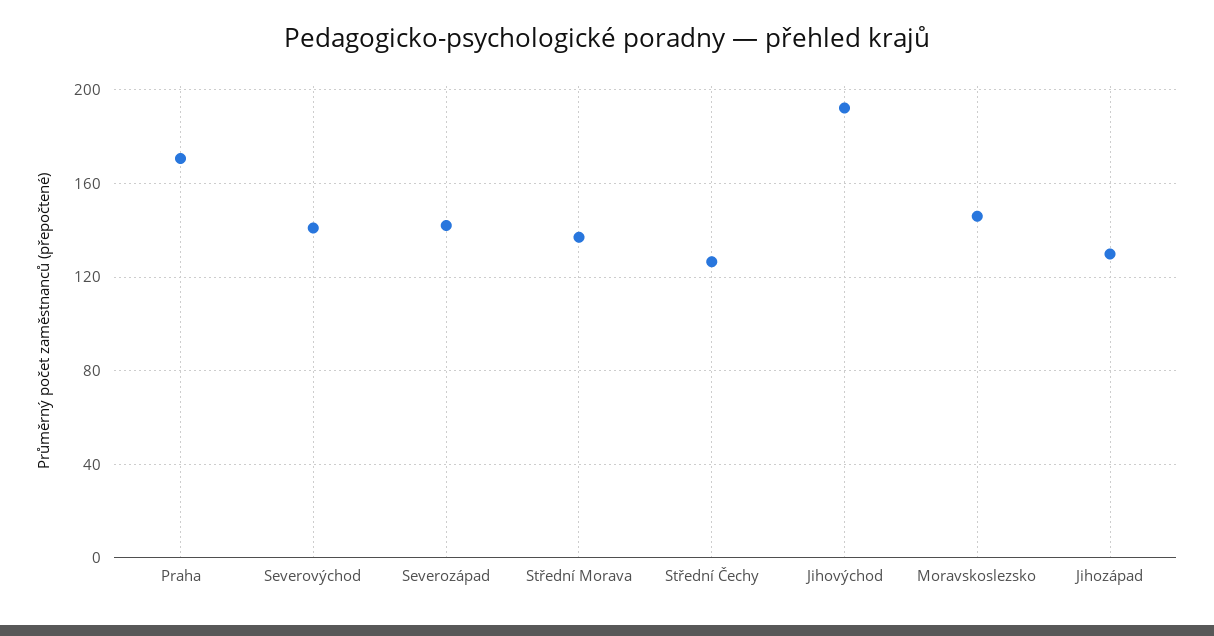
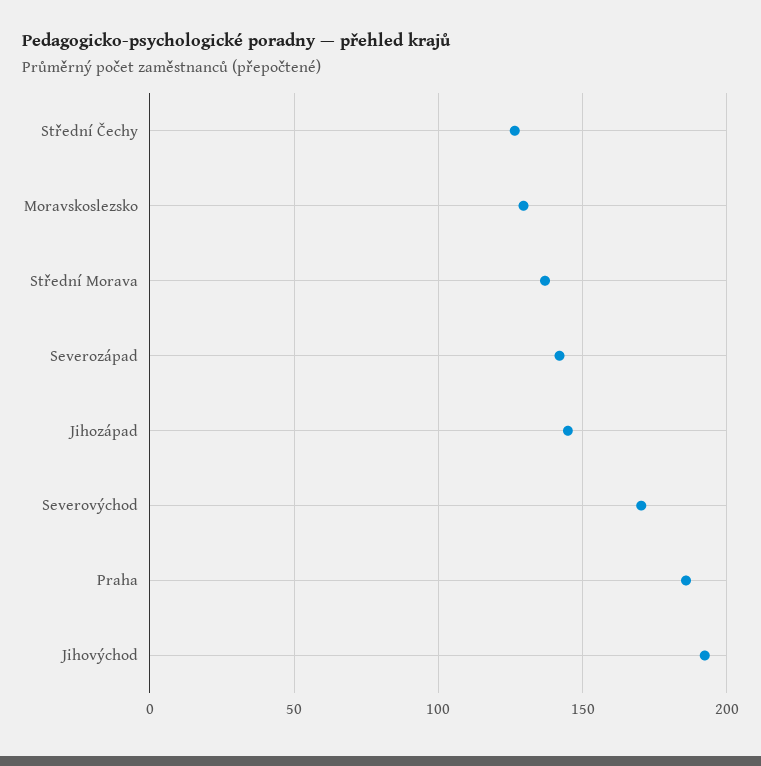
Praha: 170 -> 185
Severovýchod: 140 -> 170
Moravskoslezsko: 145 -> 130
Jihozápad: 130 -> 145

